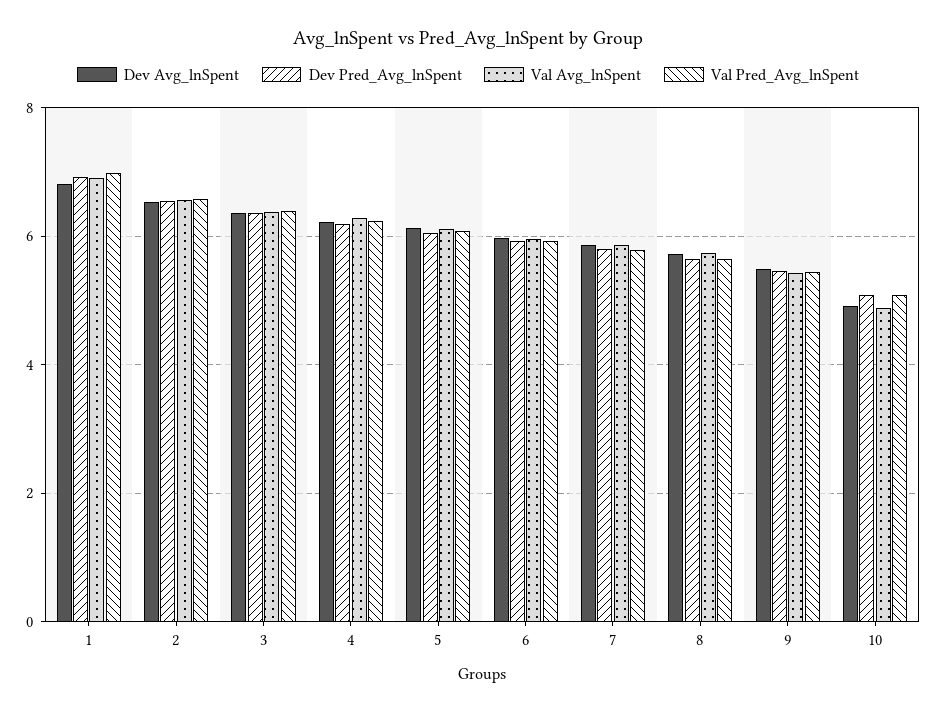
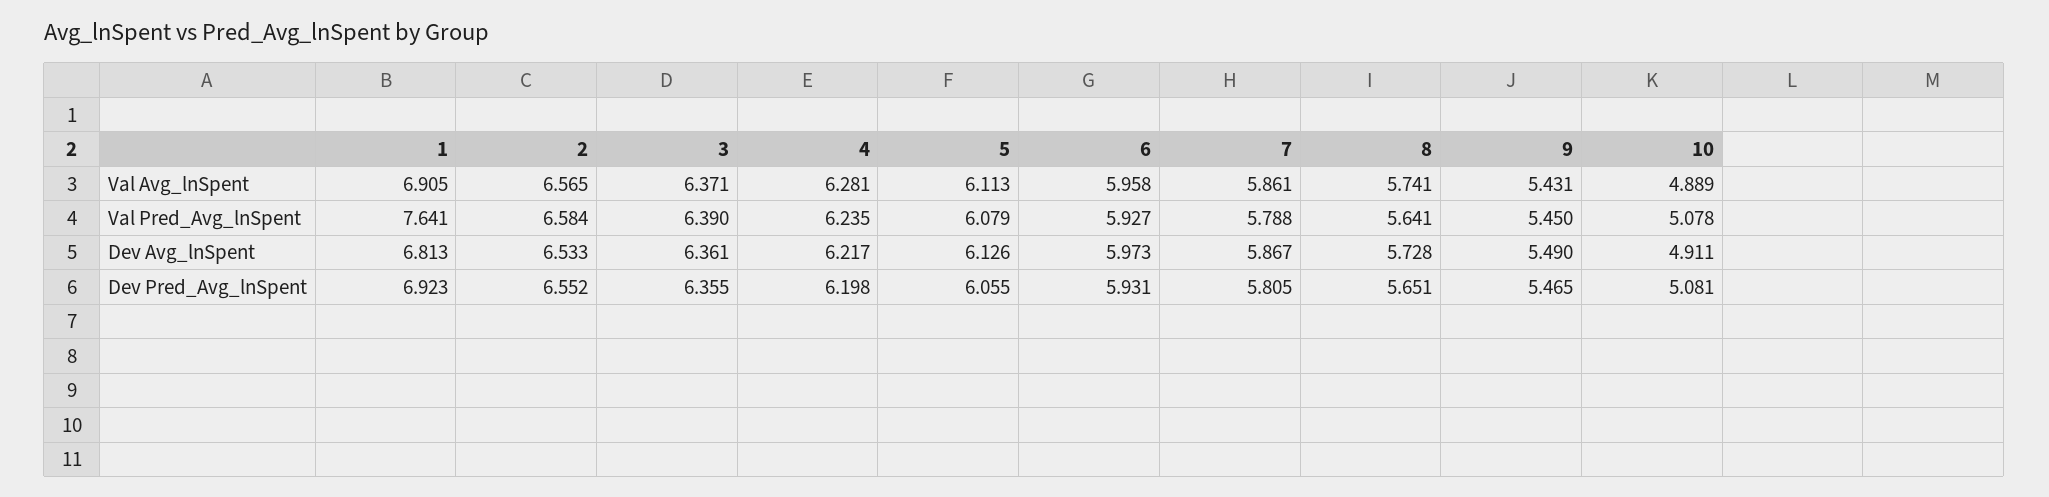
Val Pred_Avg_lnSpent, 1: 7 -> 7.641

